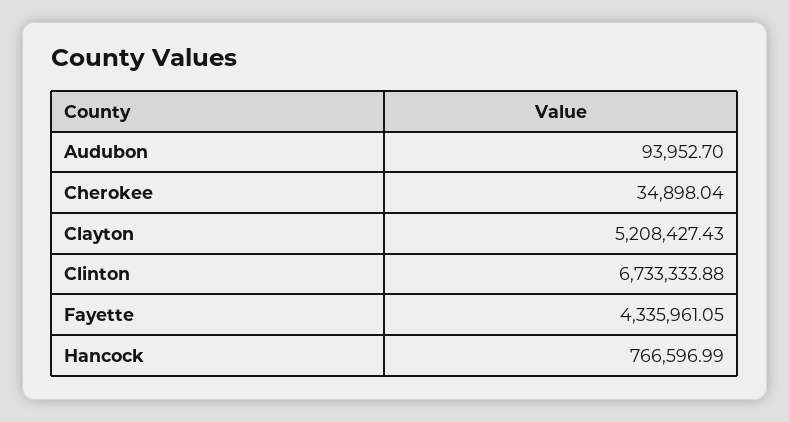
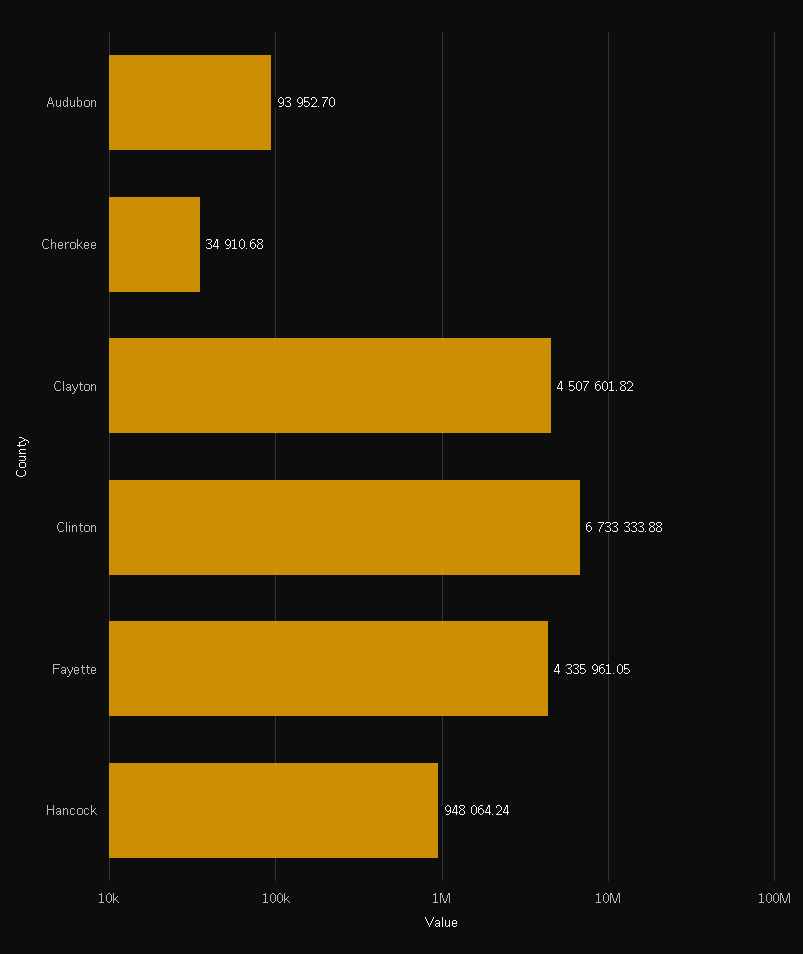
Cherokee: 34898.04 -> 34910.68
Clayton: 5208427.43 -> 4507601.82
Hancock: 766596.99 -> 948064.24

